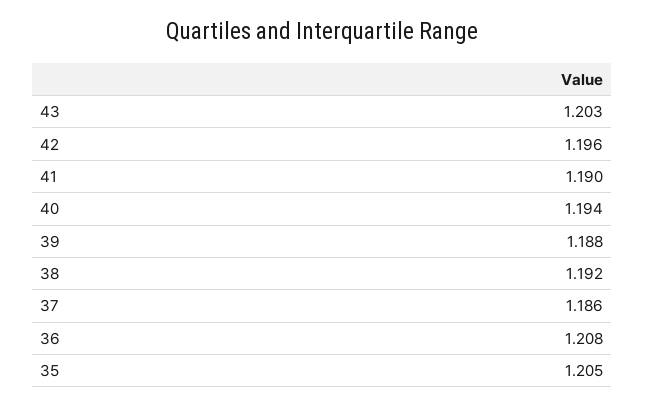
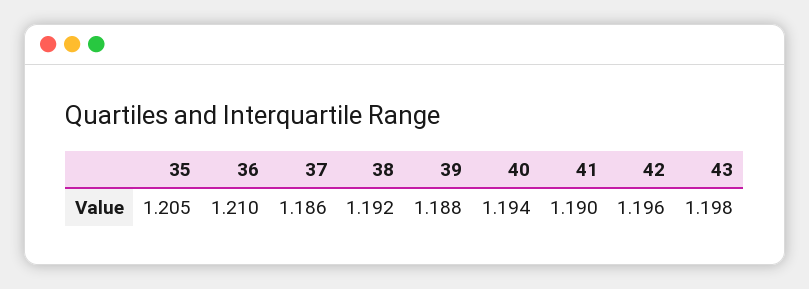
43: 1.203 -> 1.198
36: 1.208 -> 1.21

